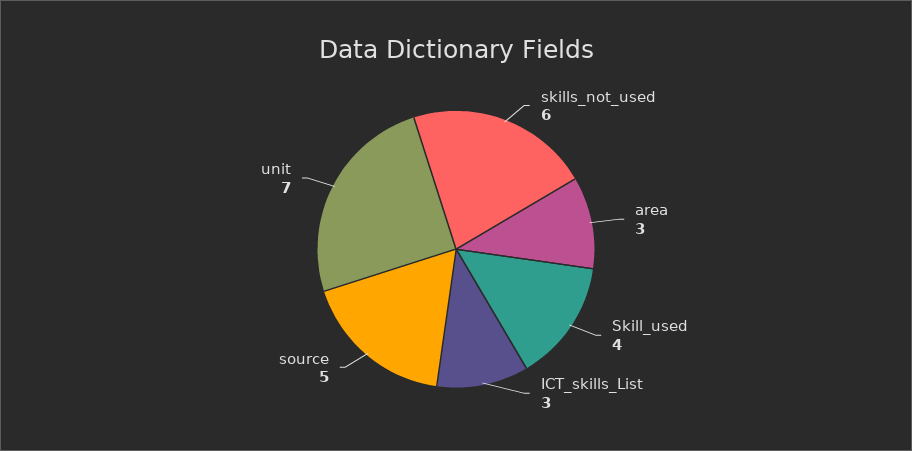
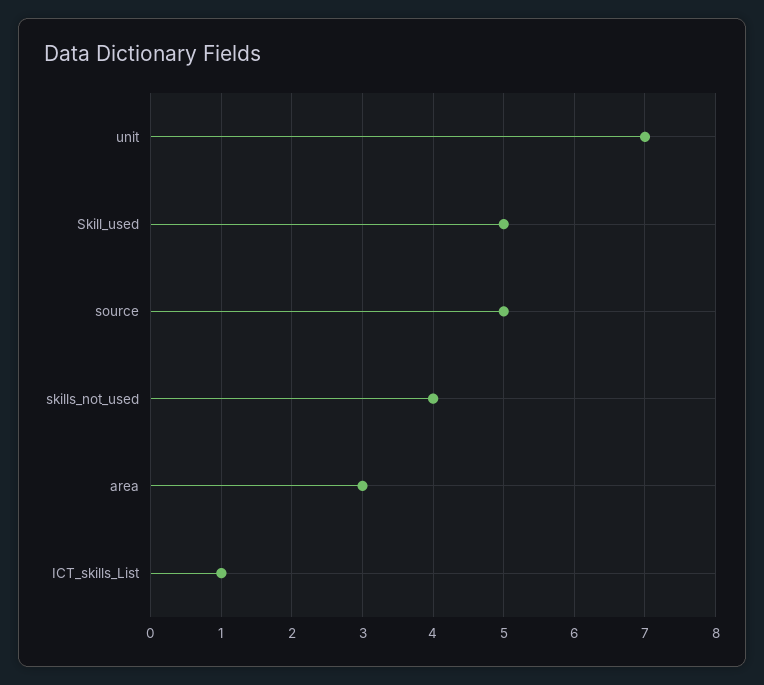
skills_not_used: 6 -> 4
Skill_used: 4 -> 5
ICT_skills_List: 3 -> 1

